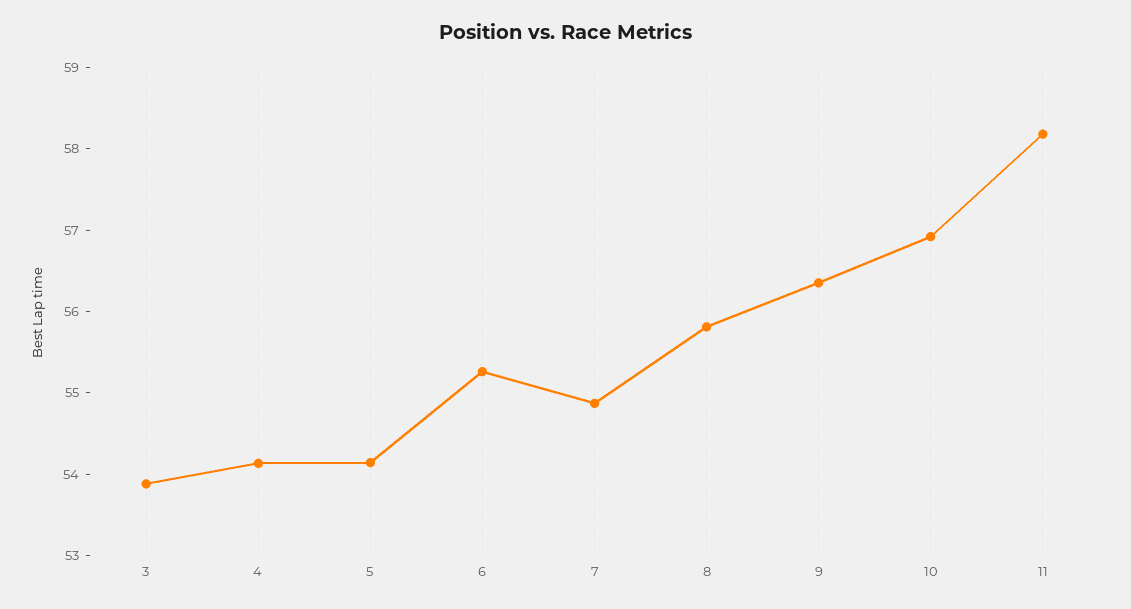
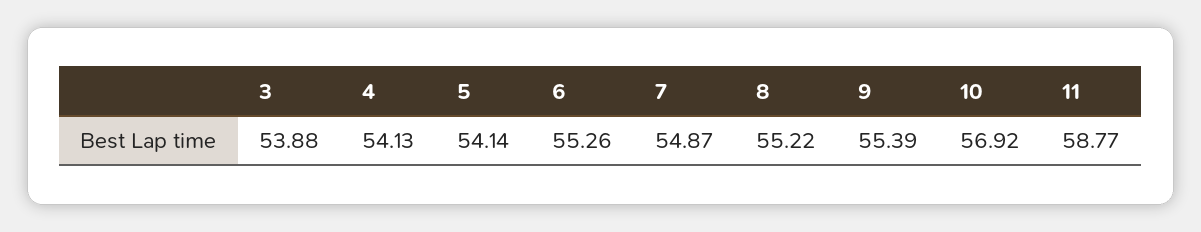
8: 55.8 -> 55.22
9: 56.4 -> 55.39
11: 58.2 -> 58.77

